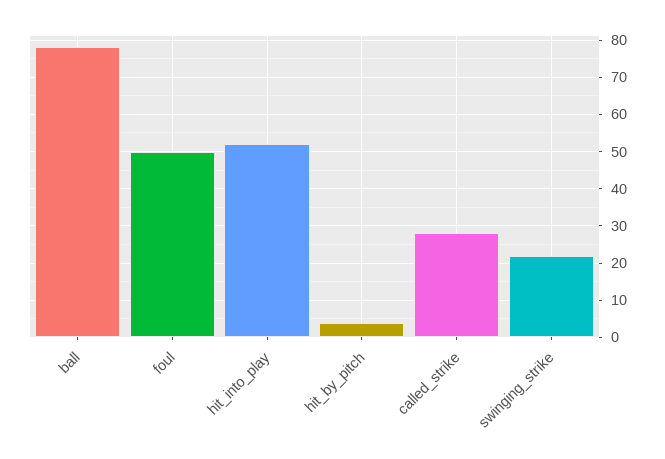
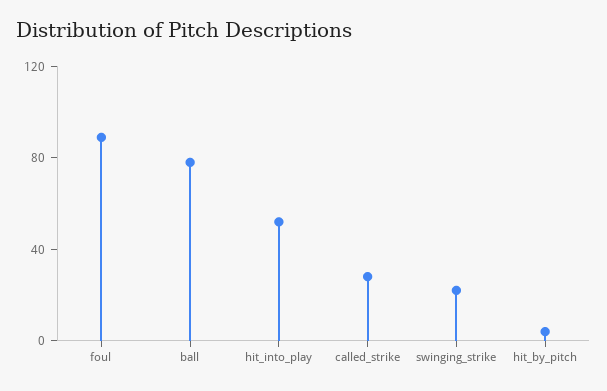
foul: 50 -> 90

